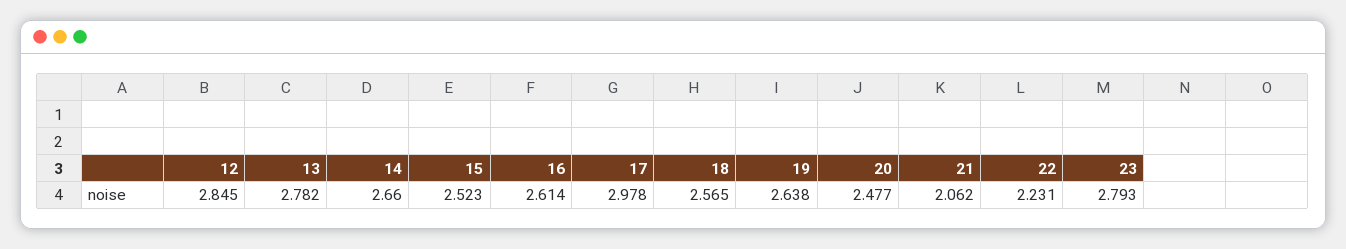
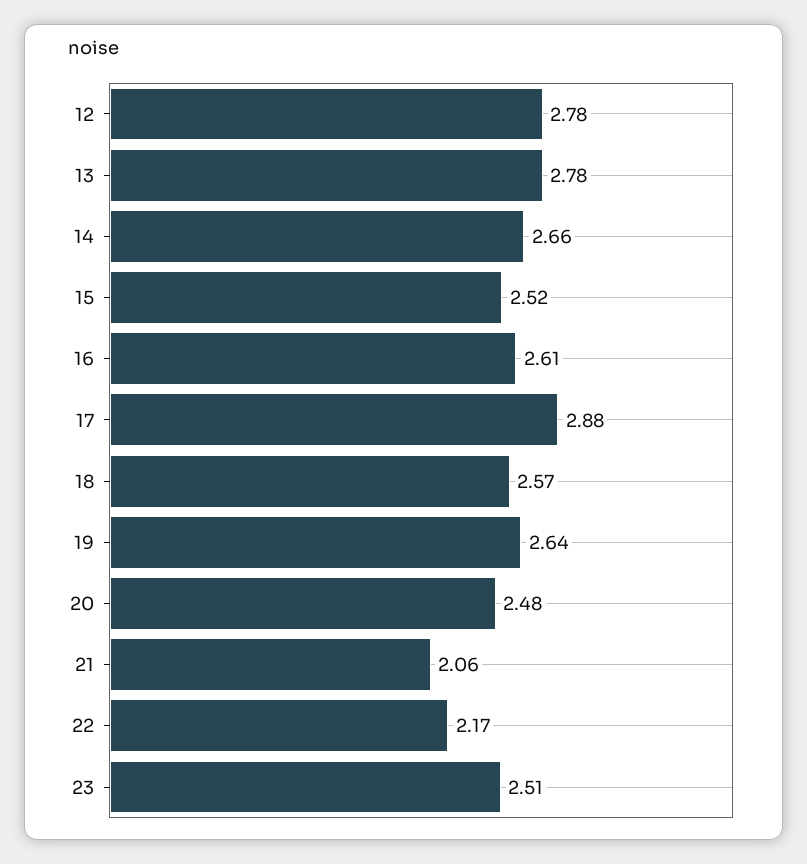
12: 2.845 -> 2.78
17: 2.978 -> 2.88
22: 2.231 -> 2.17
23: 2.793 -> 2.51

